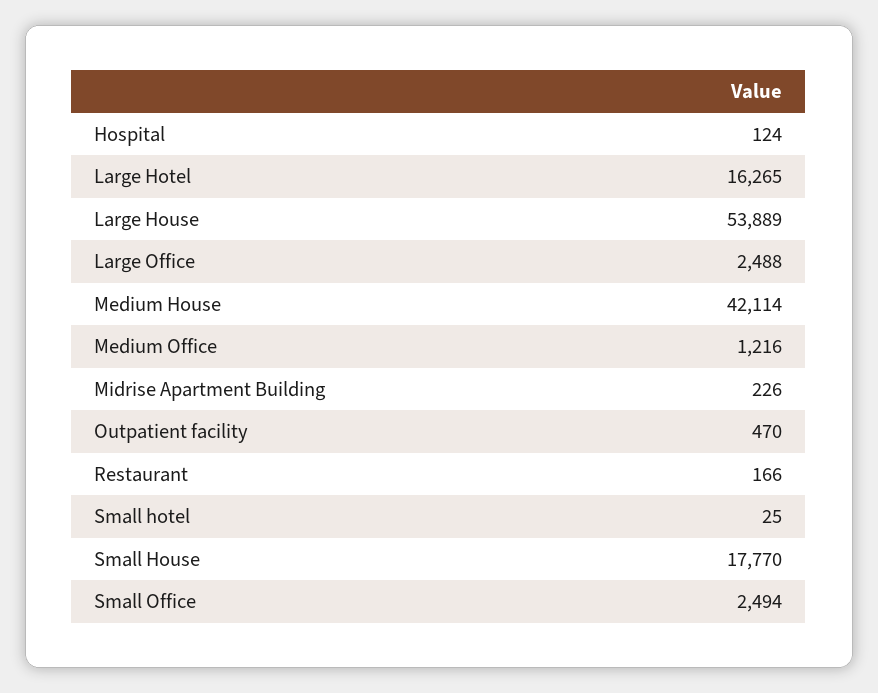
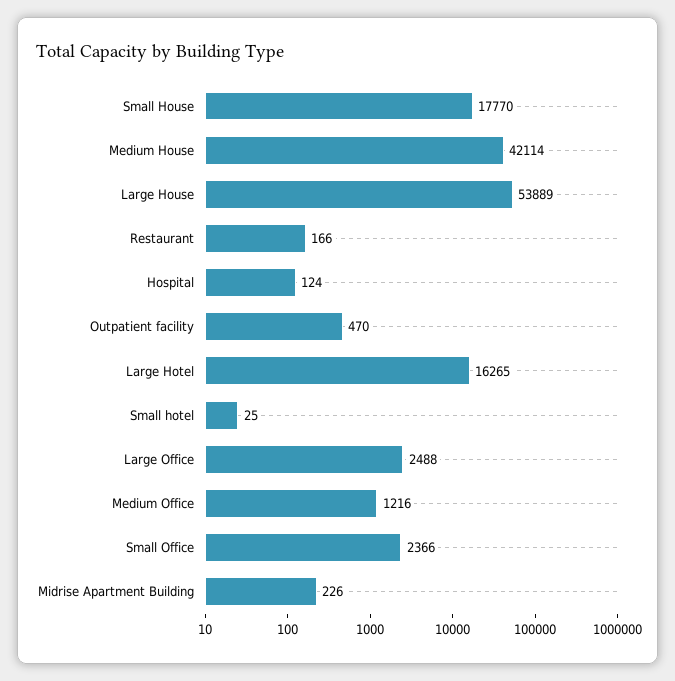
Small Office: 2494 -> 2366

